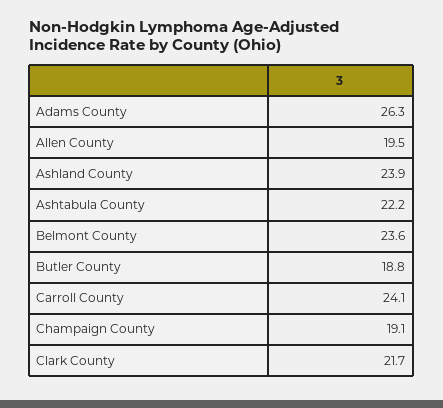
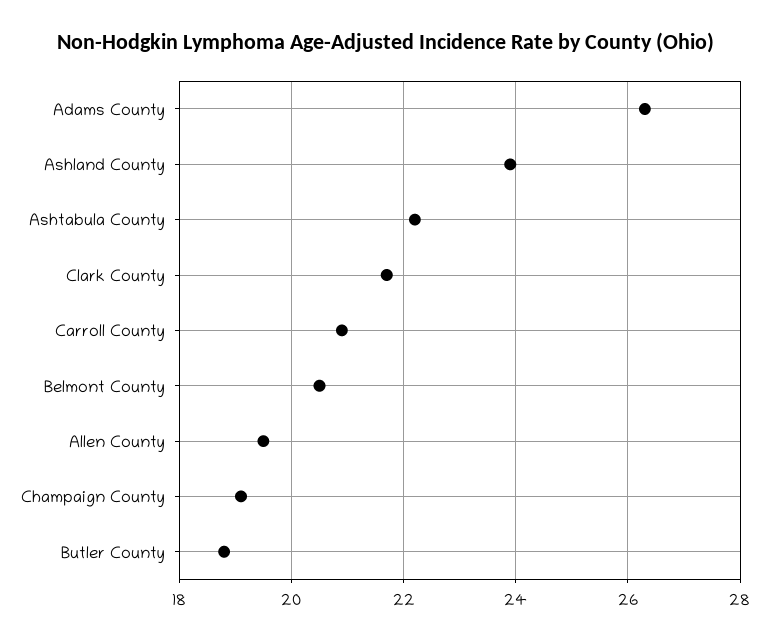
Belmont County: 23.6 -> 20.5
Carroll County: 24.1 -> 21

